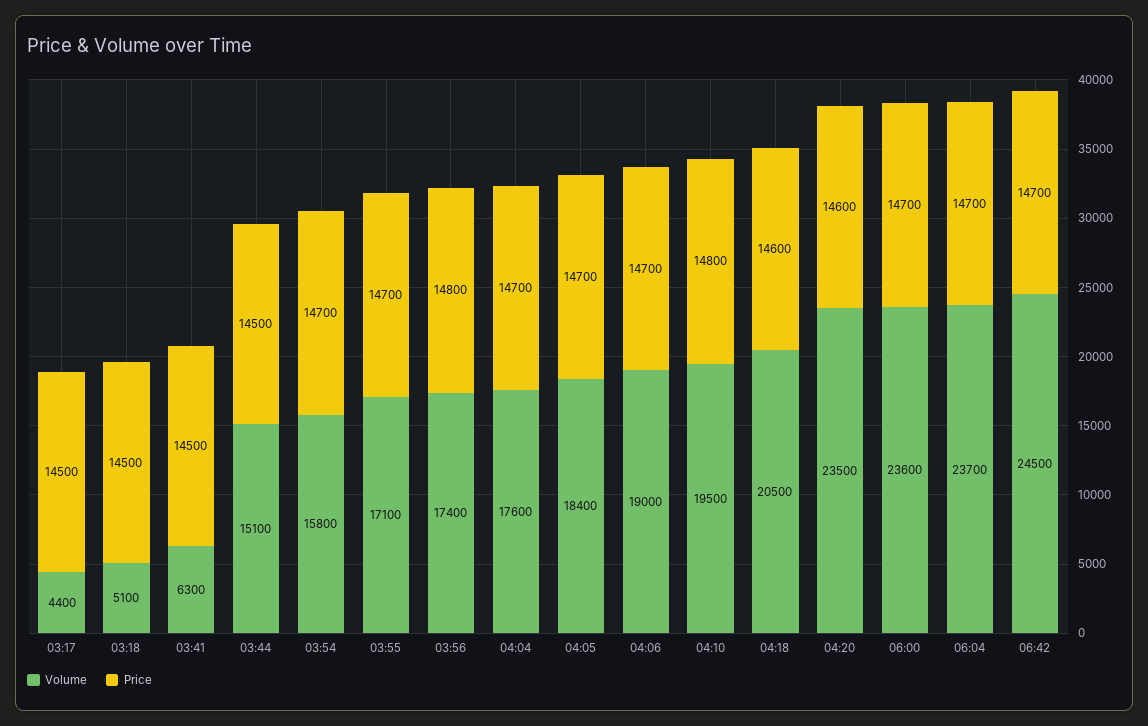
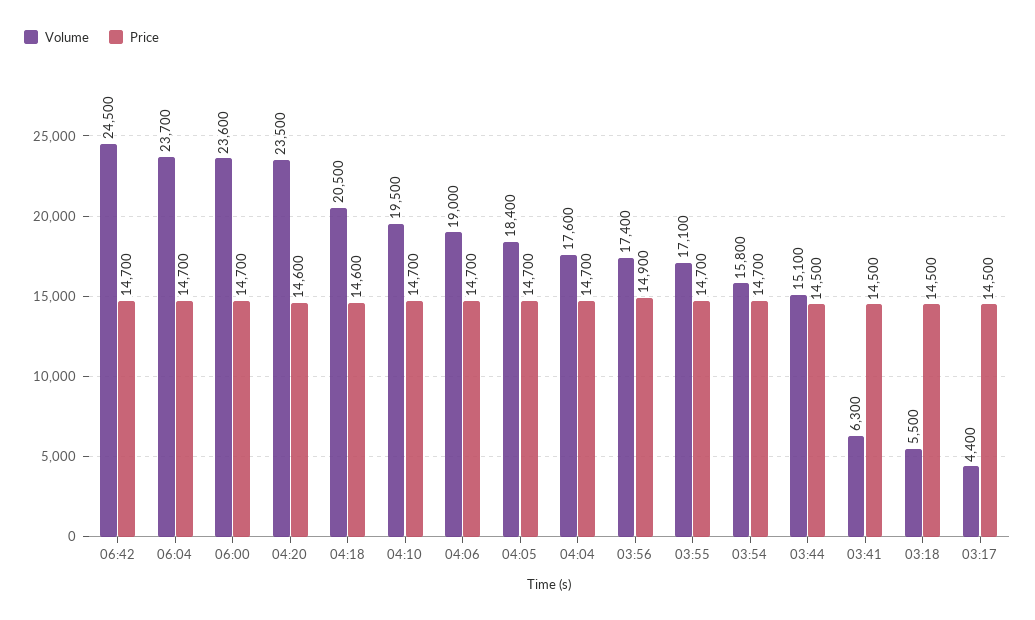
Volume, 03:18: 5100 -> 5500
Price, 03:56: 14800 -> 14900
Price, 04:10: 14800 -> 14700

